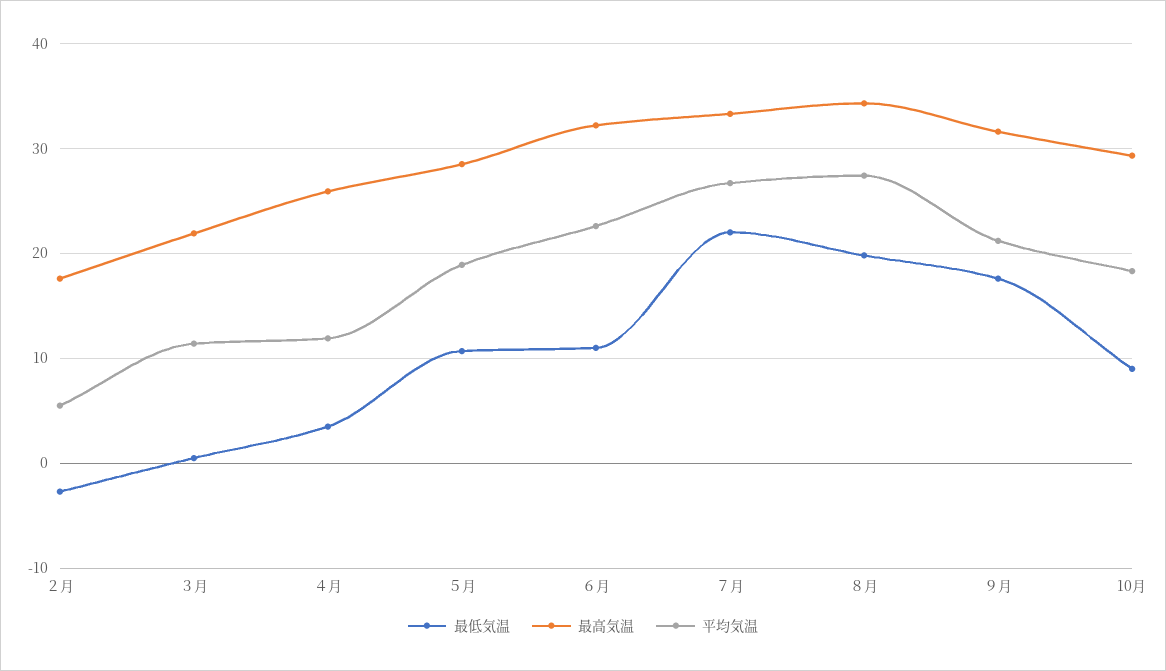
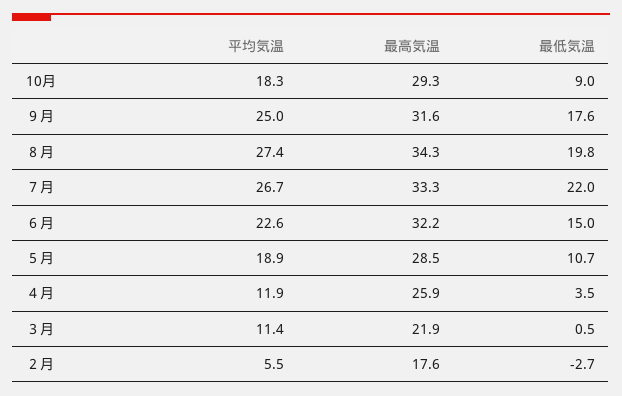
最低気温, ６月: 11 -> 15
平均気温, ９月: 21 -> 25

